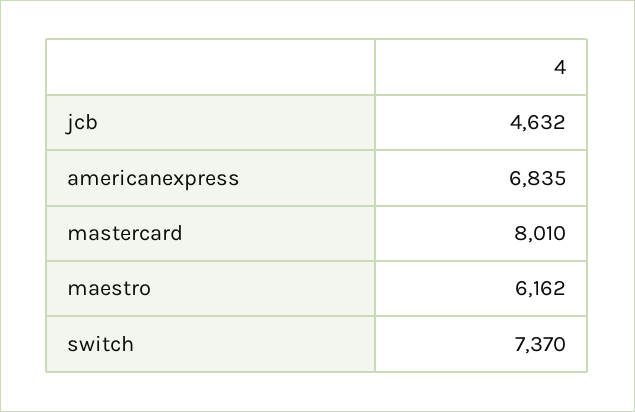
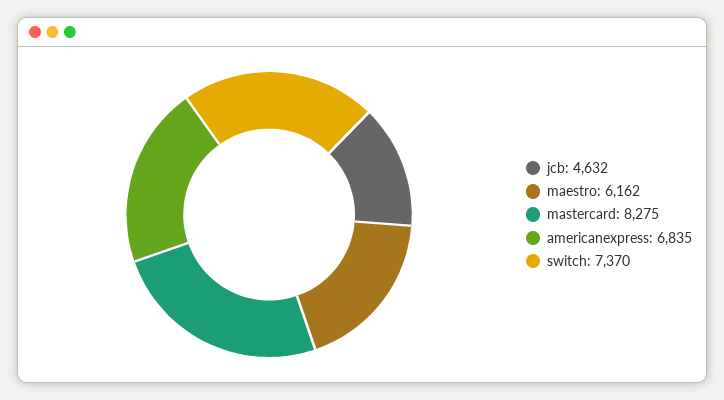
mastercard: 8010 -> 8275

